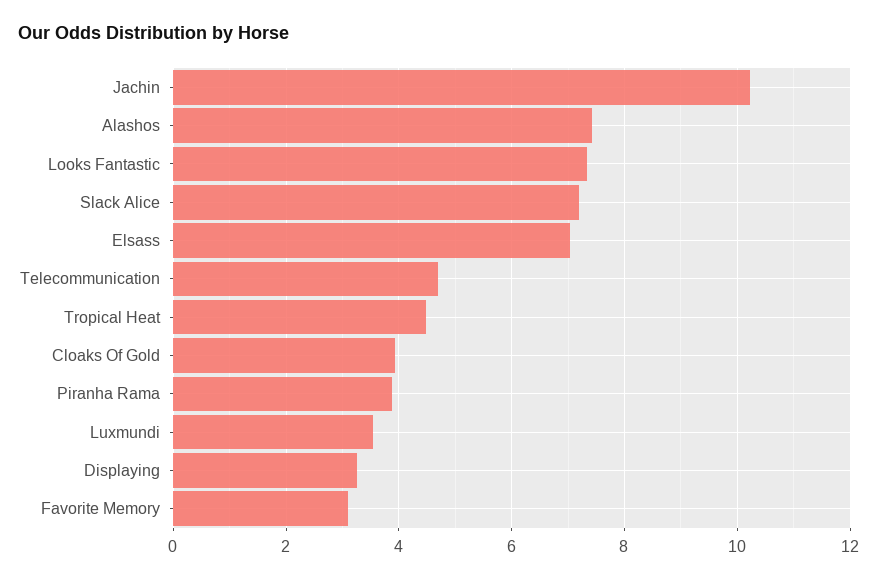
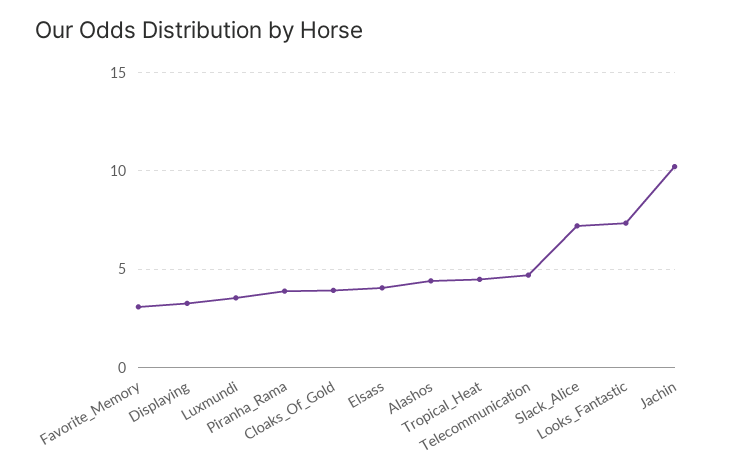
Alashos: 7.4 -> 4.5
Elsass: 7 -> 4

